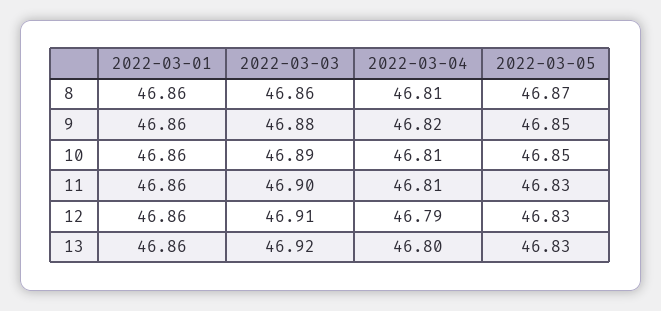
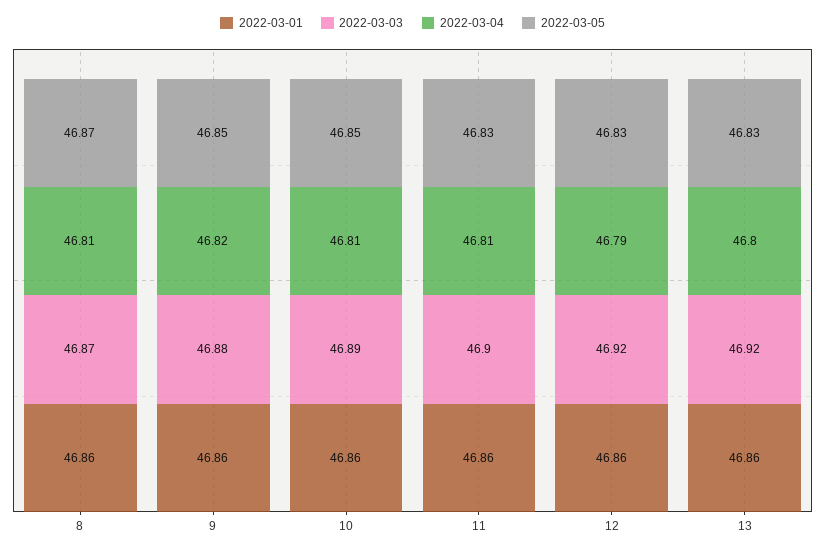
2022-03-03, 8: 46.86 -> 46.87
2022-03-03, 12: 46.91 -> 46.92

